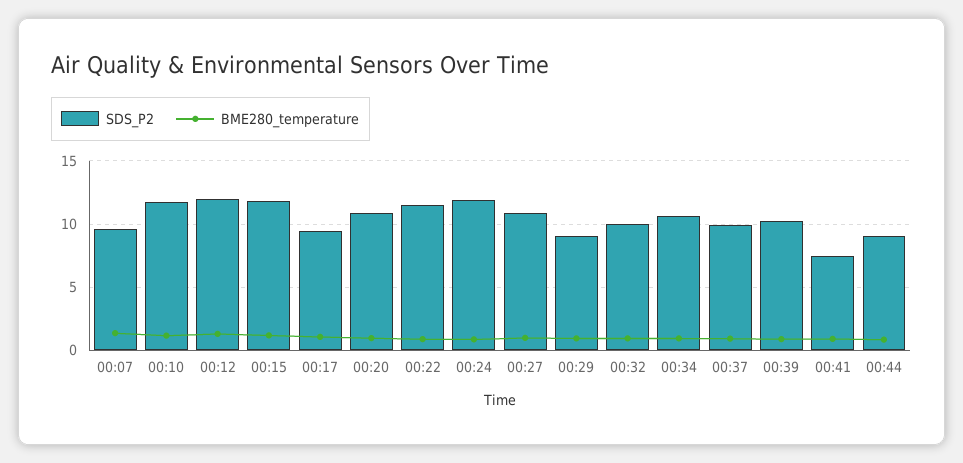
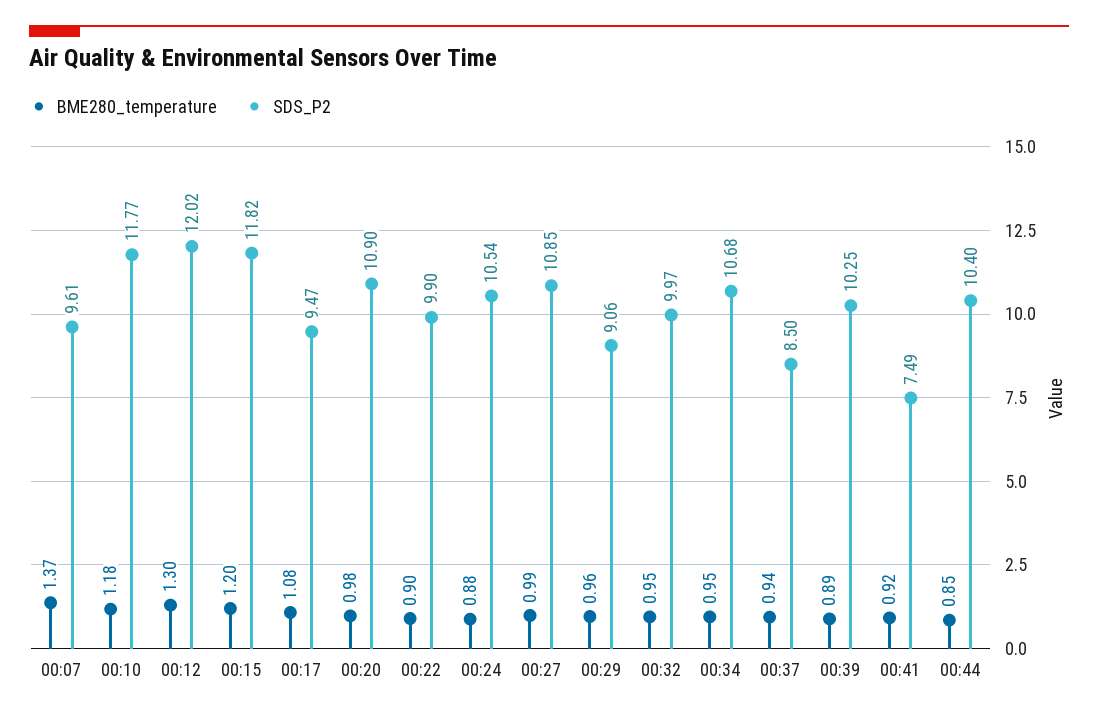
SDS_P2, 00:22: 11.5 -> 9.9
SDS_P2, 00:24: 12 -> 10.54
SDS_P2, 00:37: 10 -> 8.5
SDS_P2, 00:44: 9 -> 10.4

